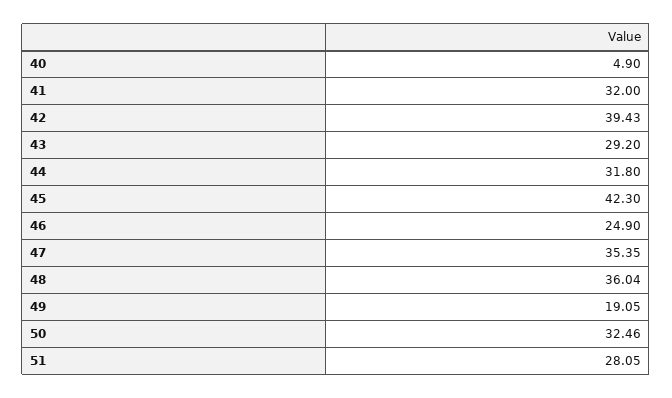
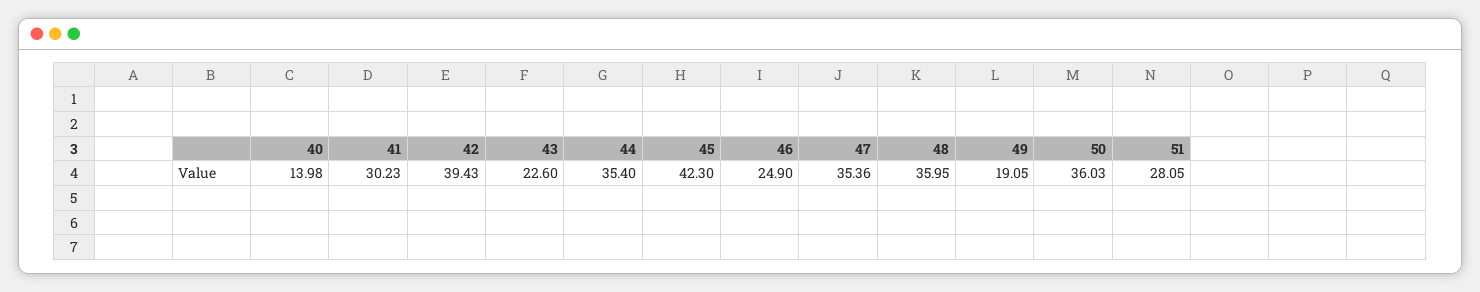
40: 4.9 -> 13.98
41: 32 -> 30.23
43: 29.2 -> 22.6
44: 31.8 -> 35.4
47: 35.35 -> 35.36
48: 36.04 -> 35.95
50: 32.46 -> 36.03

